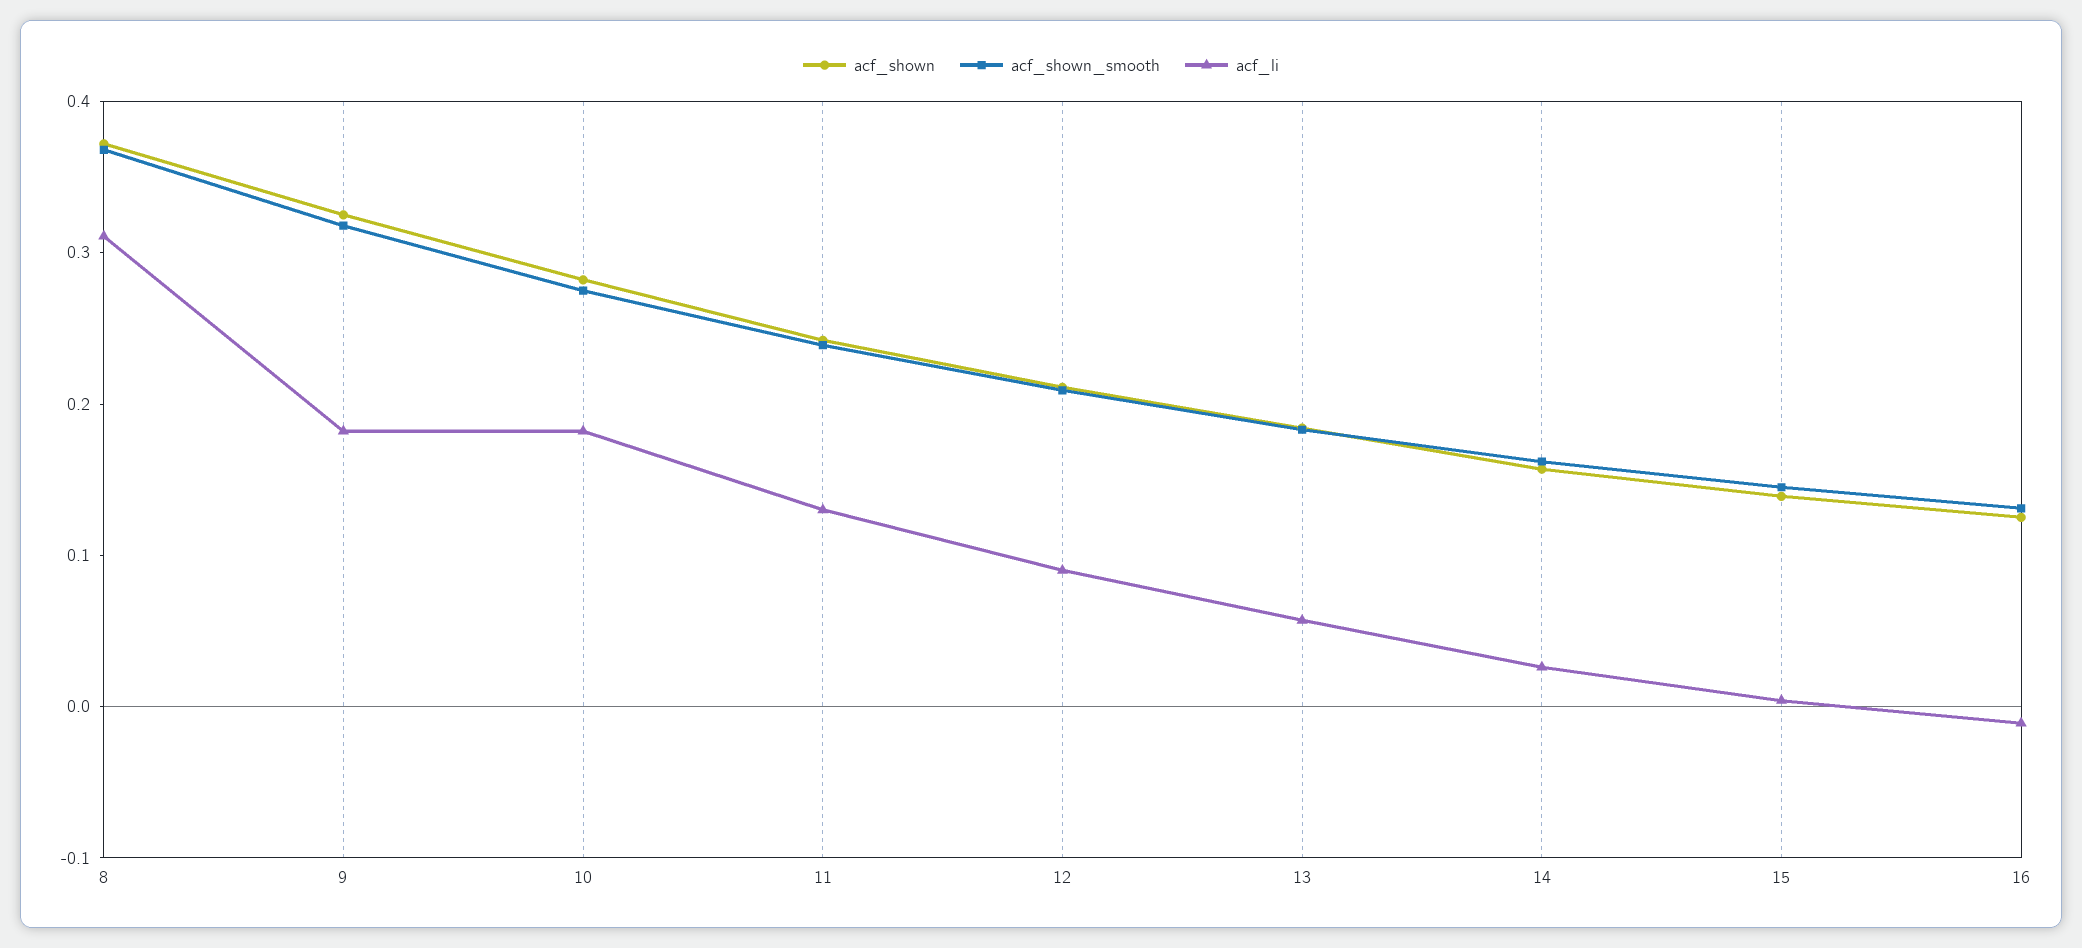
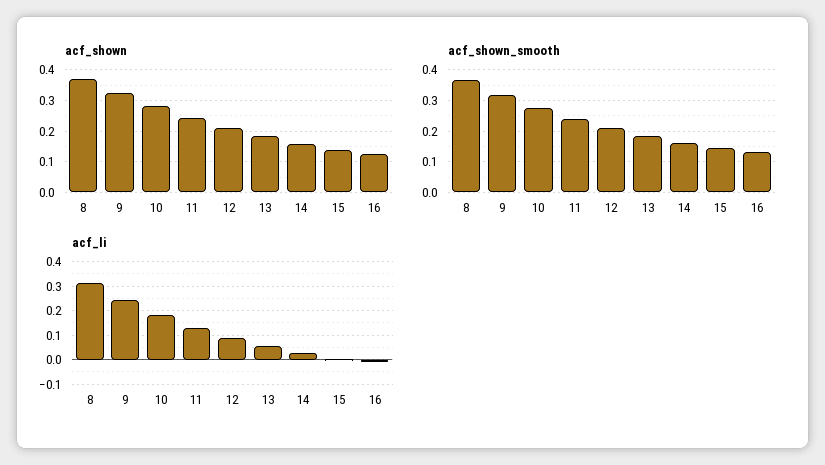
acf_li, 9: 0.18 -> 0.25

